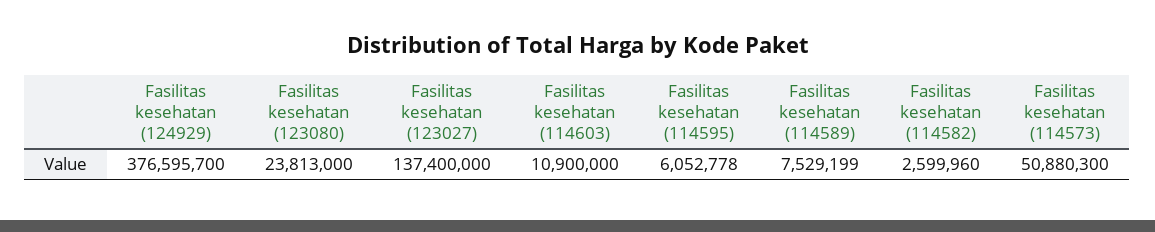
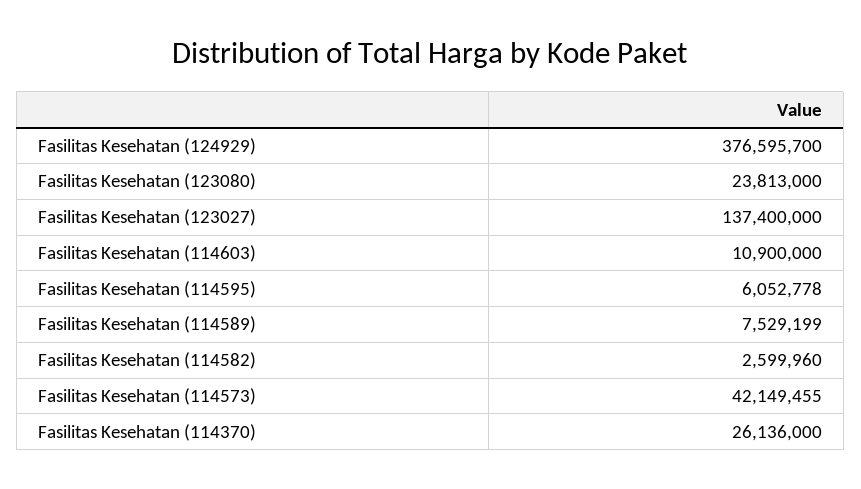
Fasilitas kesehatan (114573): 50880300 -> 42149455
Fasilitas Kesehatan (114370): none -> 26136000

